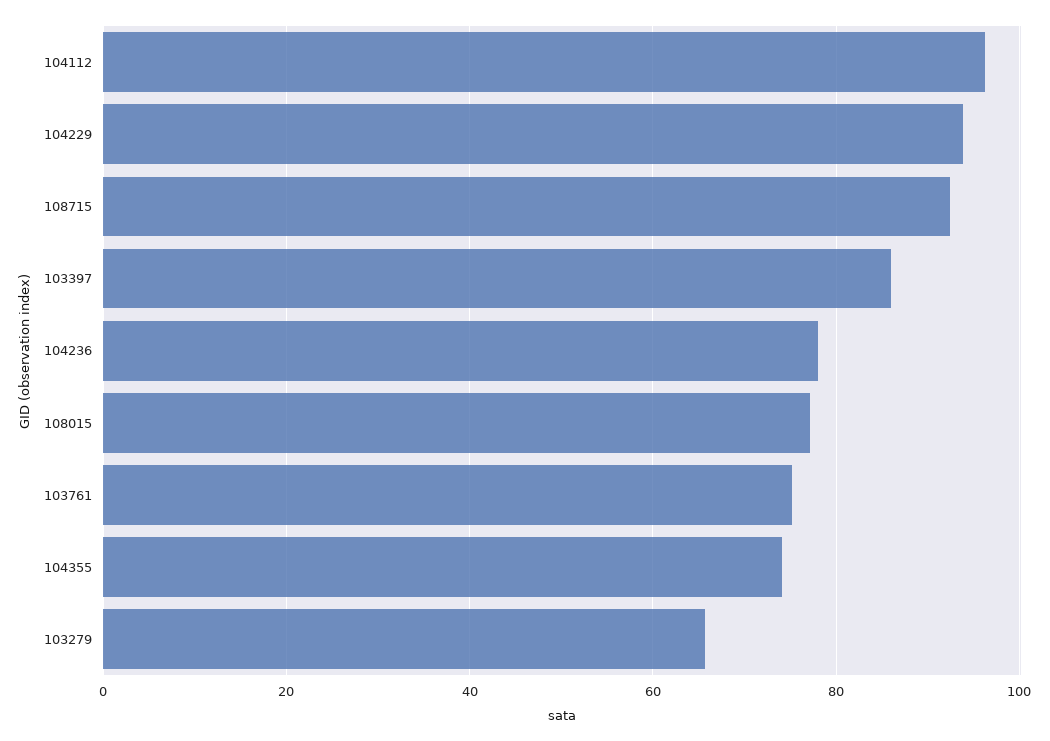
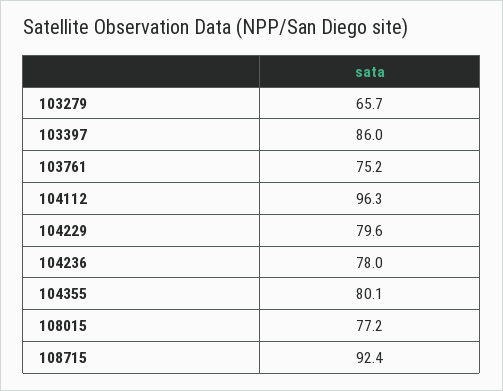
104229: 94 -> 79.6
104355: 74 -> 80.1

